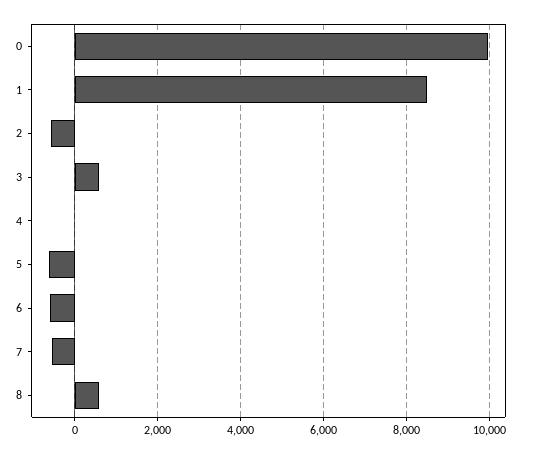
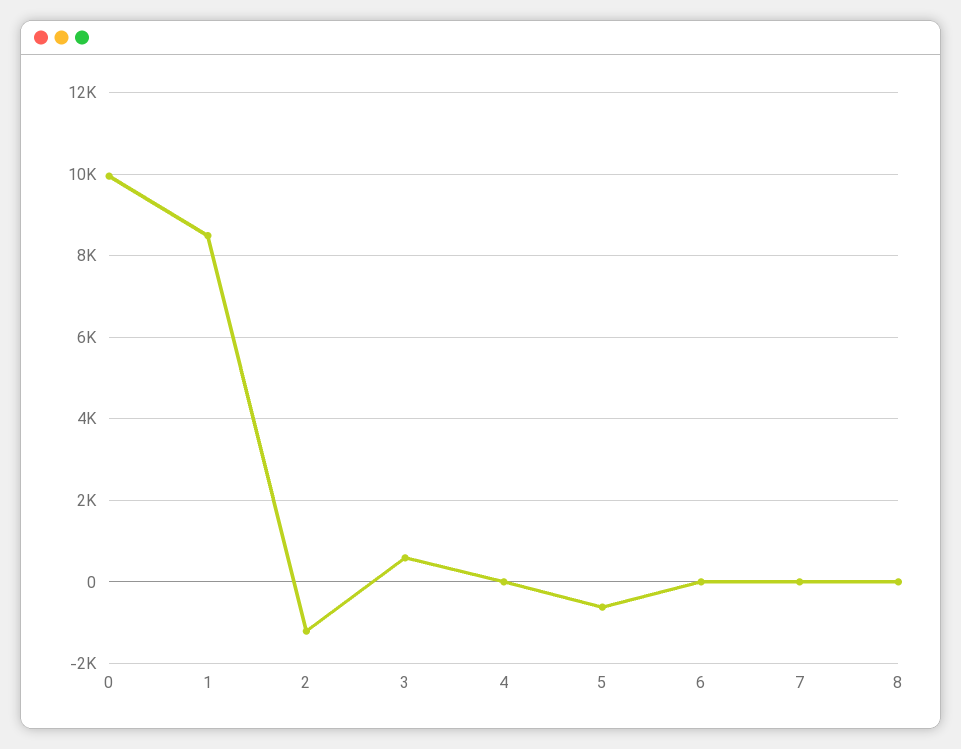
2: -600 -> -1200
6: -600 -> 0
7: -600 -> 0
8: 600 -> 0

